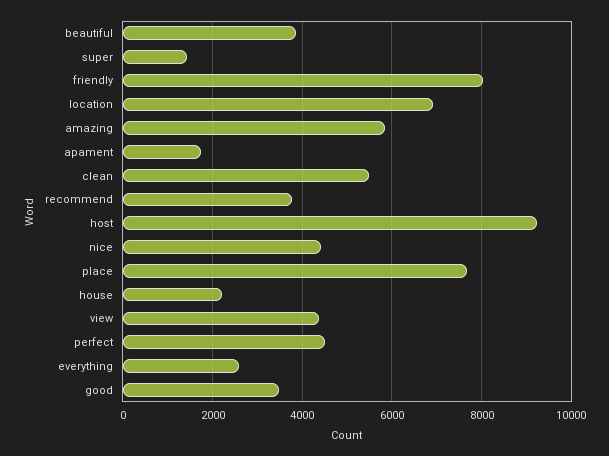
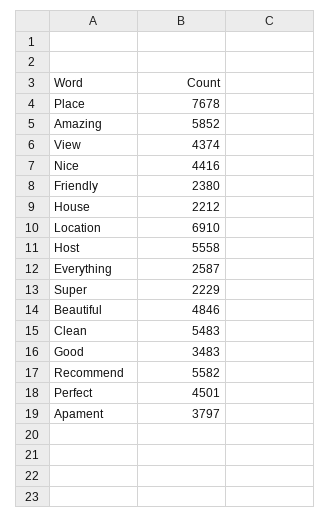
beautiful: 3800 -> 4846
super: 1400 -> 2229
friendly: 8000 -> 2380
apament: 1800 -> 3797
recommend: 3800 -> 5582
host: 9200 -> 5558

